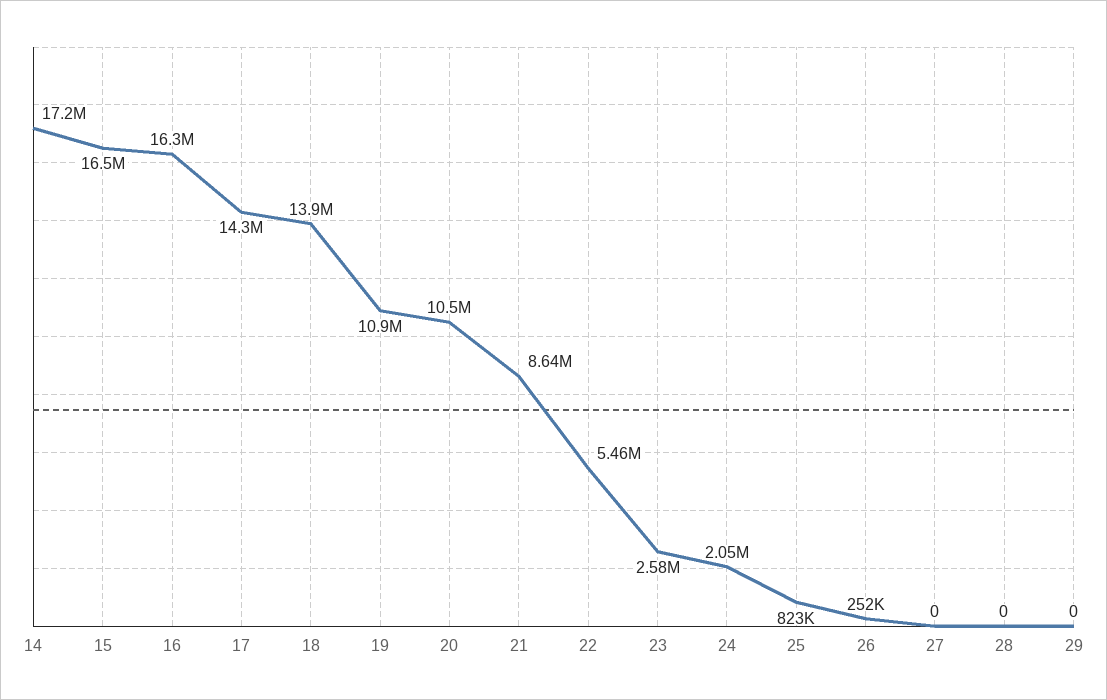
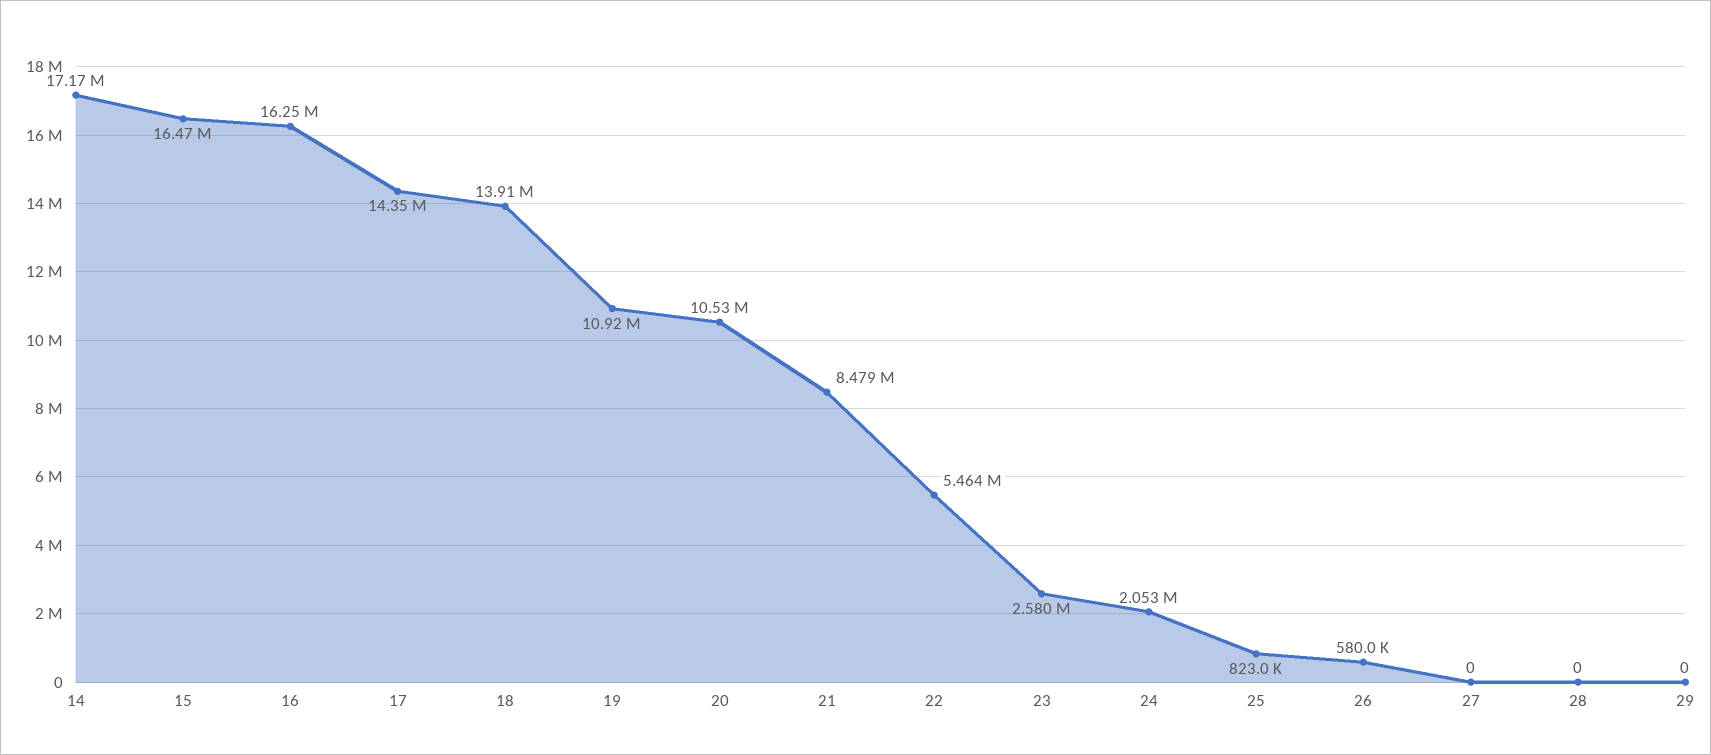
21: 8640000 -> 8479000
26: 252000 -> 580000

